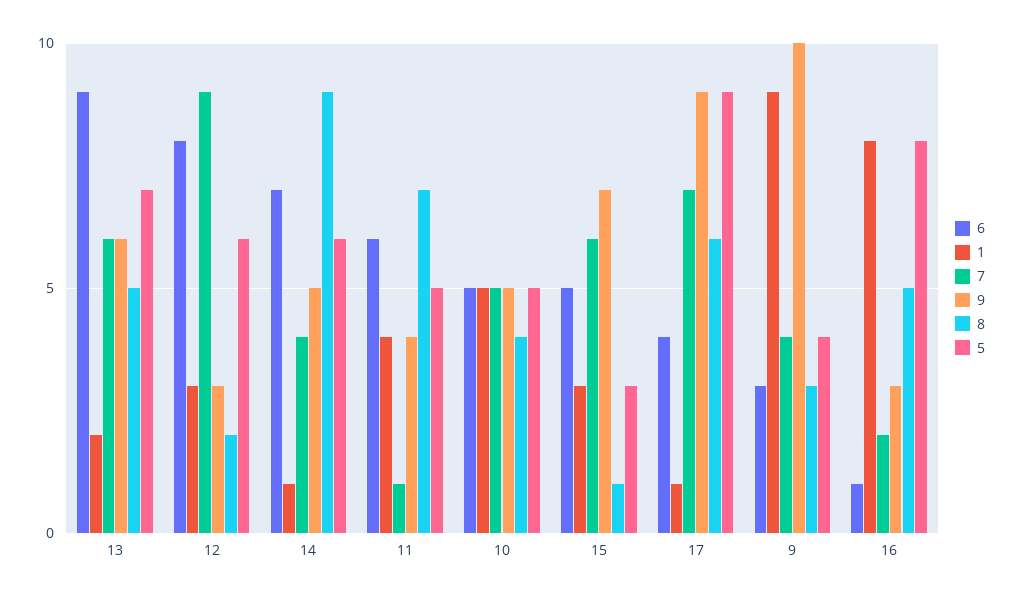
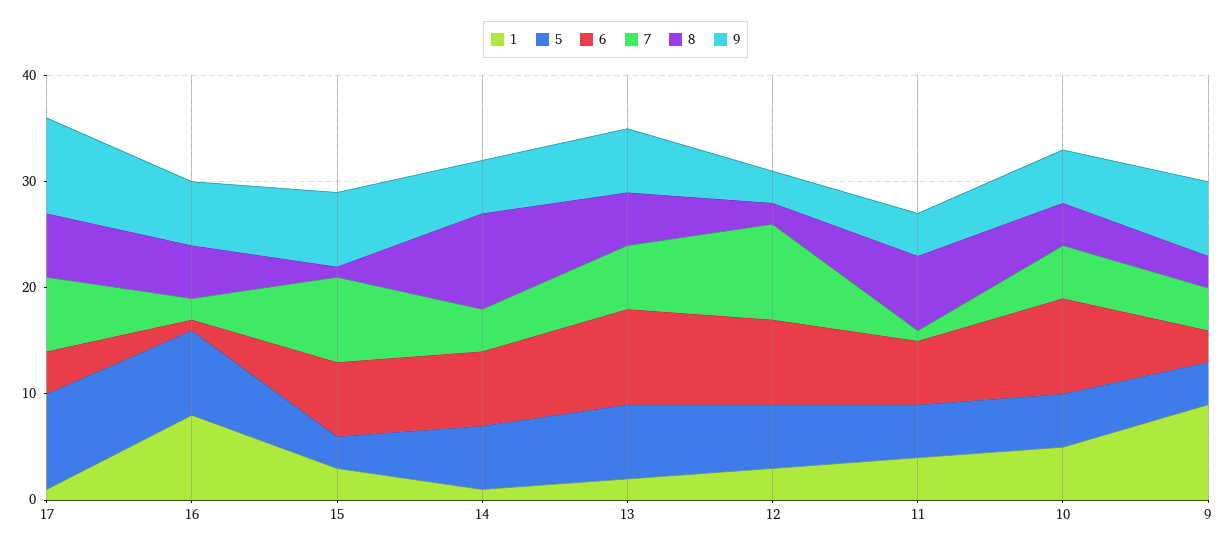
6, 10: 5 -> 9
6, 15: 5 -> 7
7, 15: 6 -> 8
9, 9: 10 -> 7
9, 16: 3 -> 6

